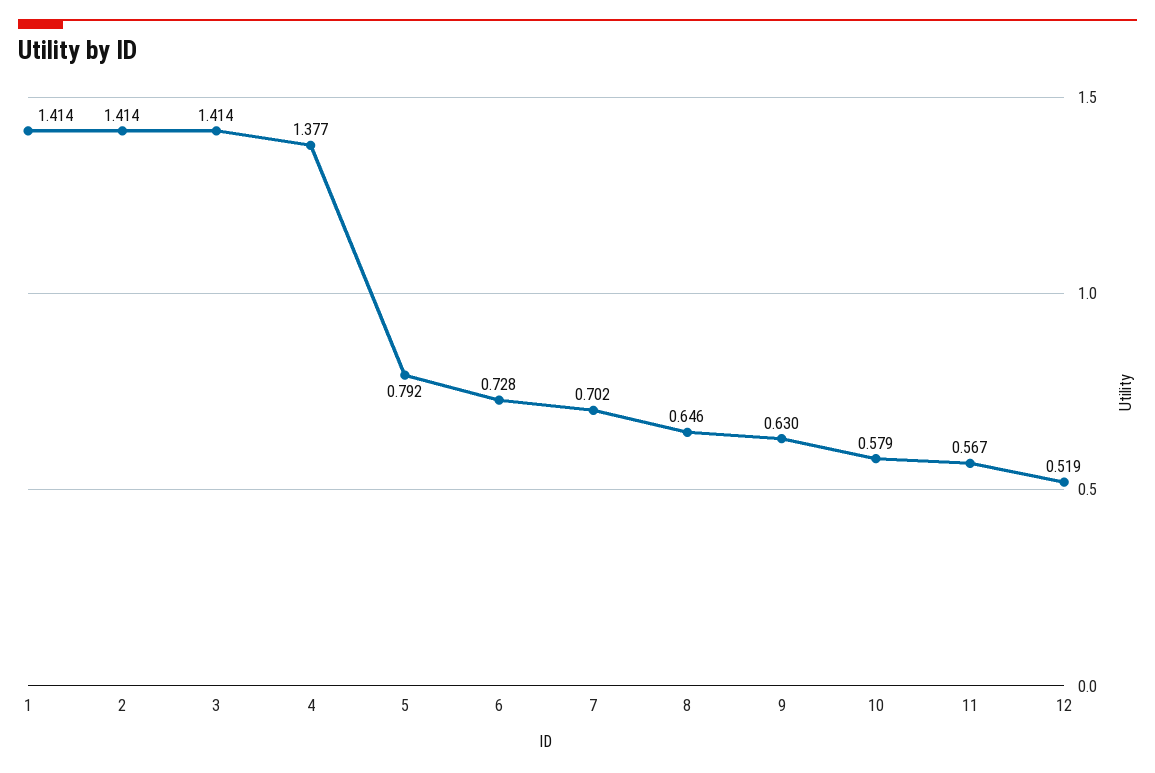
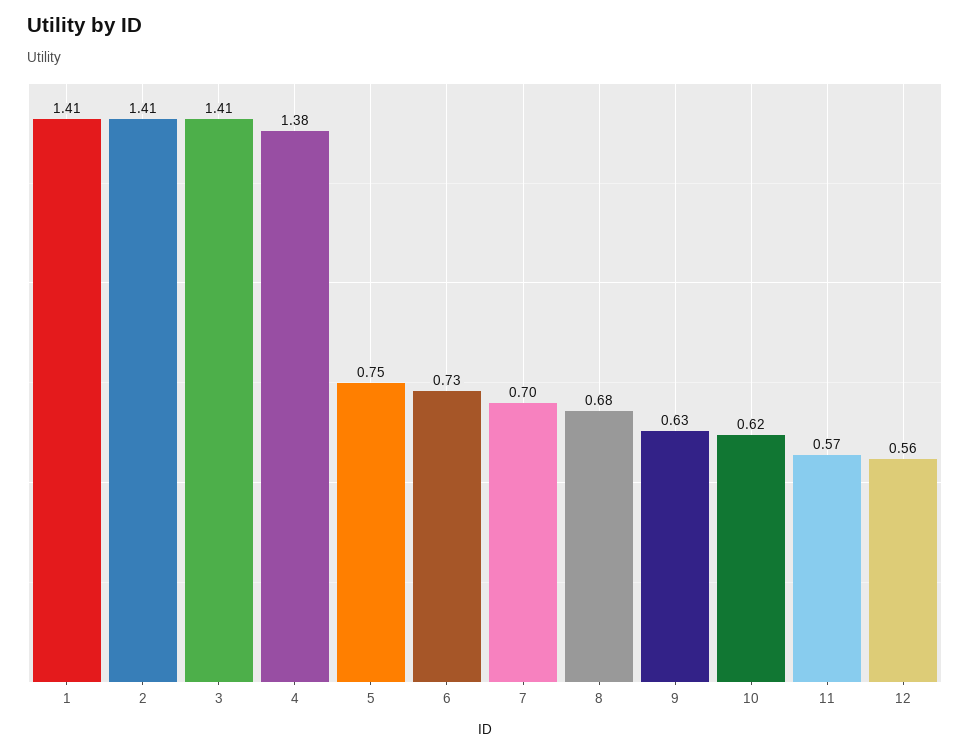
5: 0.792 -> 0.75
8: 0.646 -> 0.68
10: 0.579 -> 0.62
12: 0.519 -> 0.56

